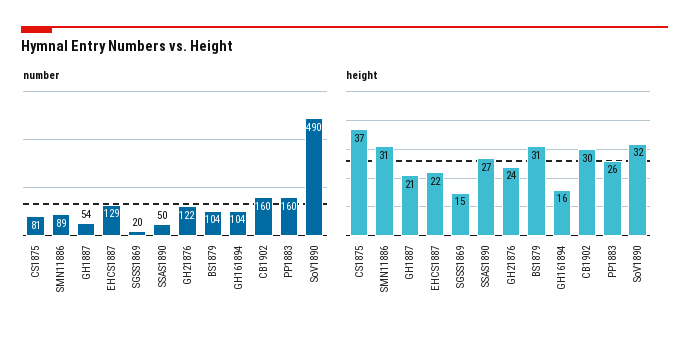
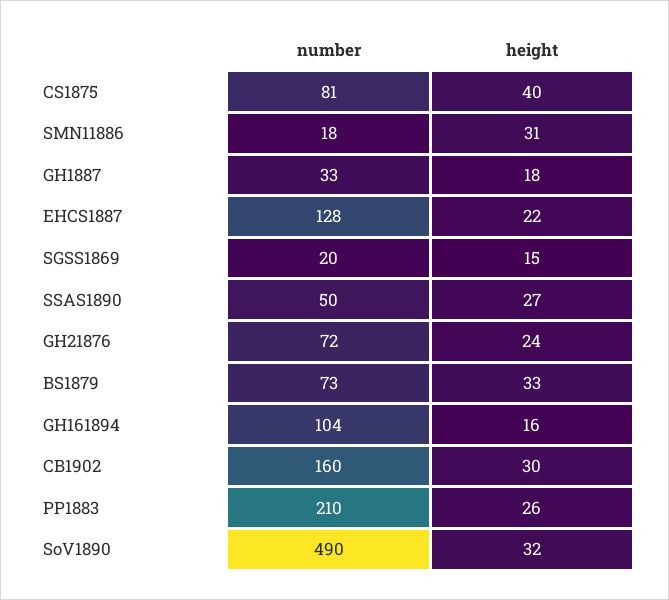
number, SMN11886: 89 -> 18
number, GH1887: 54 -> 33
number, EHCS1887: 129 -> 128
number, GH21876: 122 -> 72
number, BS1879: 104 -> 73
number, PP1883: 160 -> 210
height, CS1875: 37 -> 40
height, GH1887: 21 -> 18
height, BS1879: 31 -> 33

